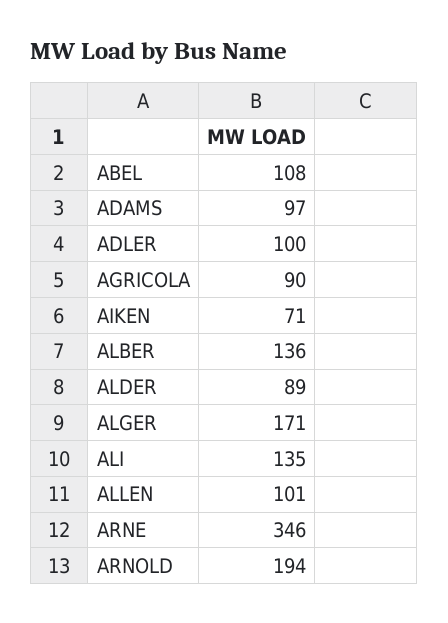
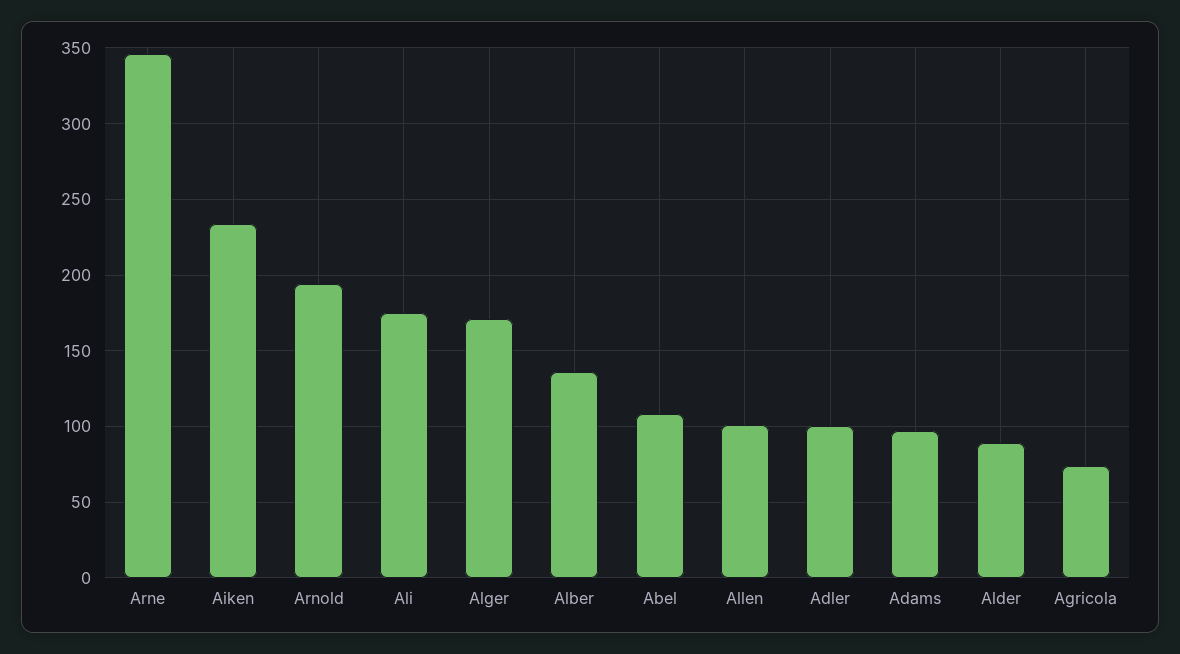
AGRICOLA: 90 -> 75
AIKEN: 71 -> 235
ALI: 135 -> 175

